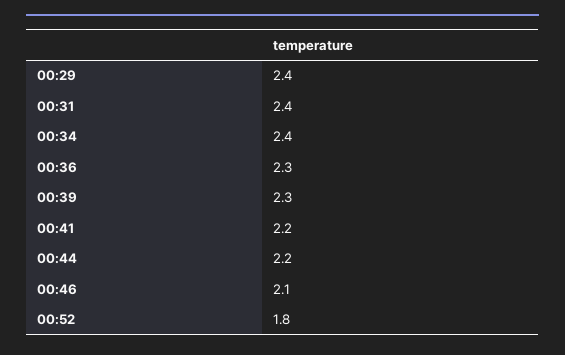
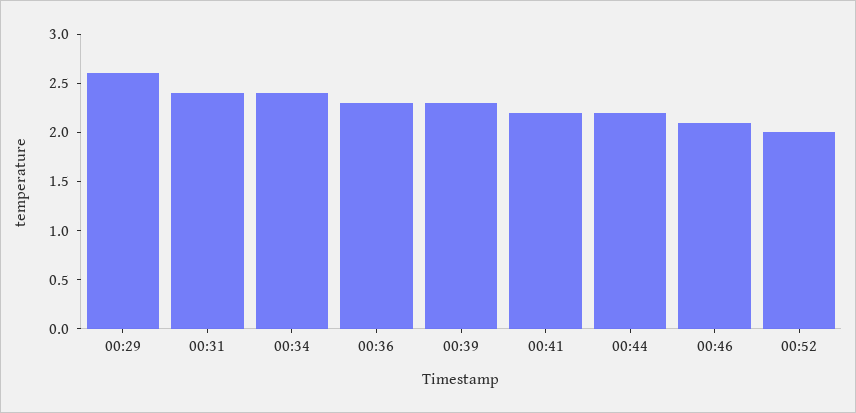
00:29: 2.4 -> 2.6
00:52: 1.8 -> 2

